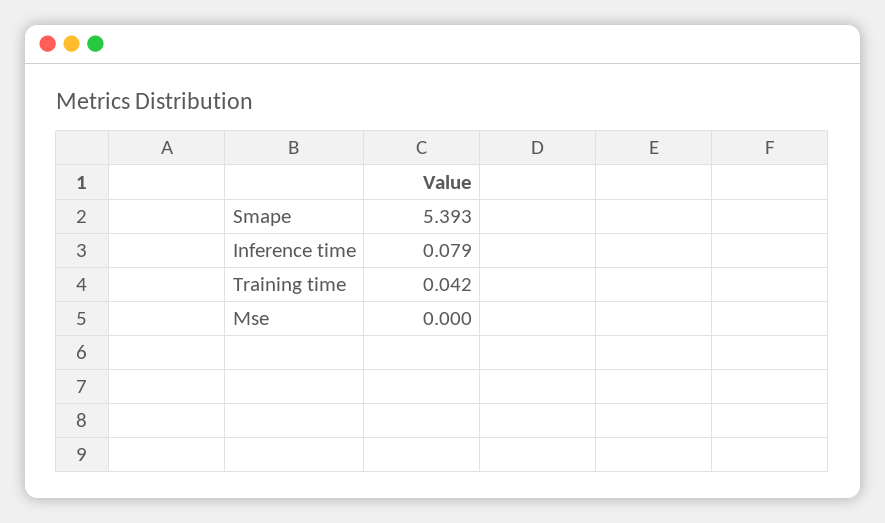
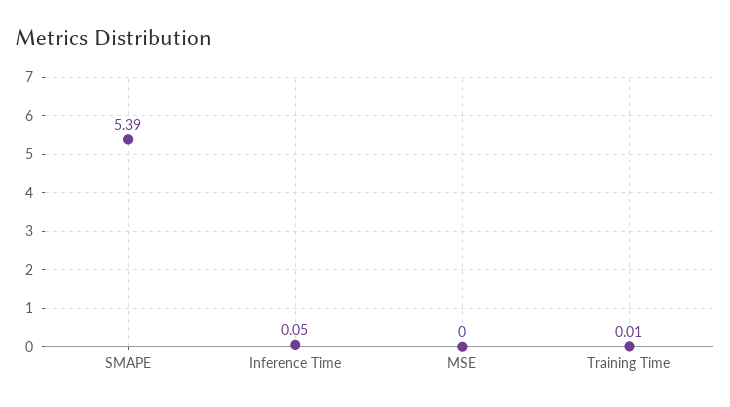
Inference time: 0.079 -> 0.05
Training time: 0.042 -> 0.01

